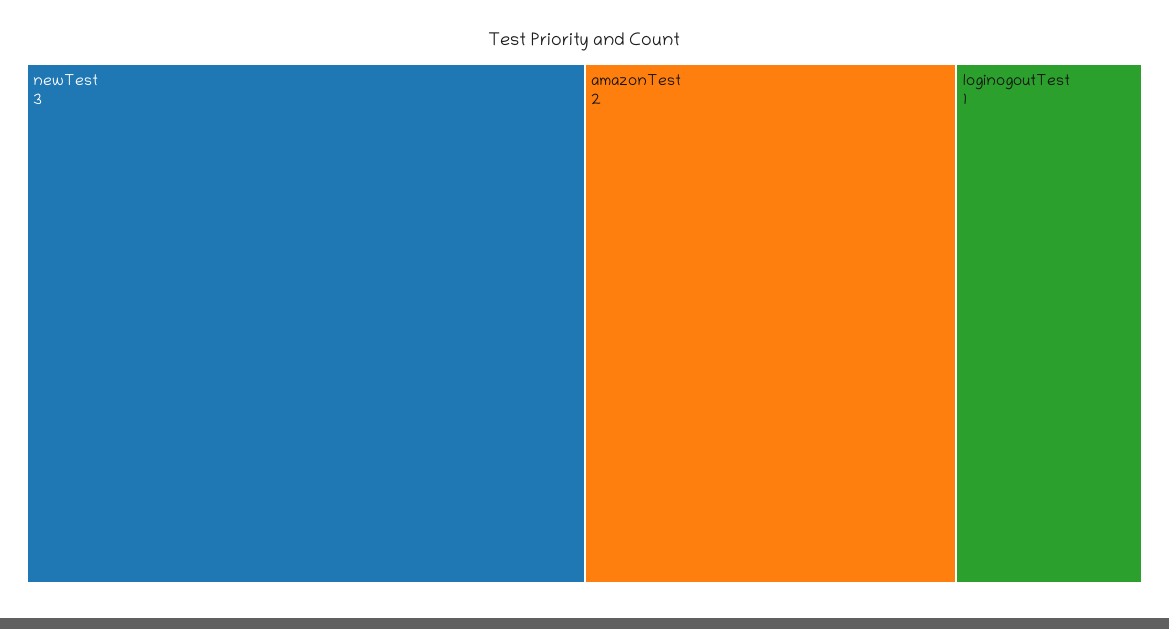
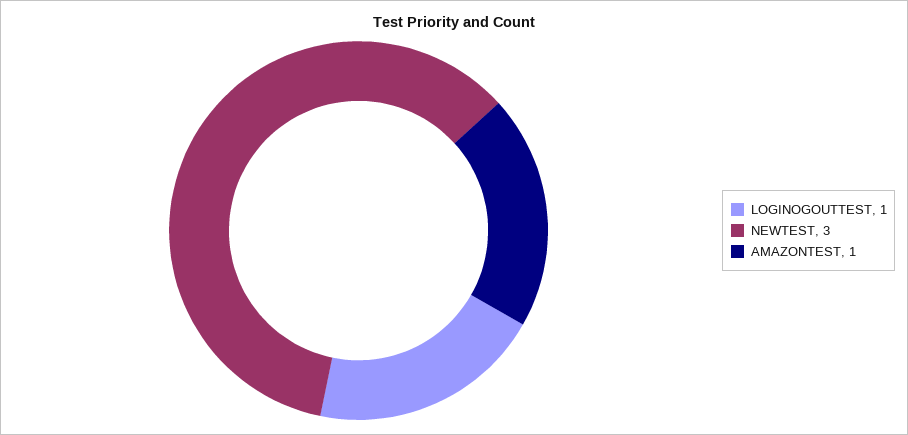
amazonTest: 2 -> 1

